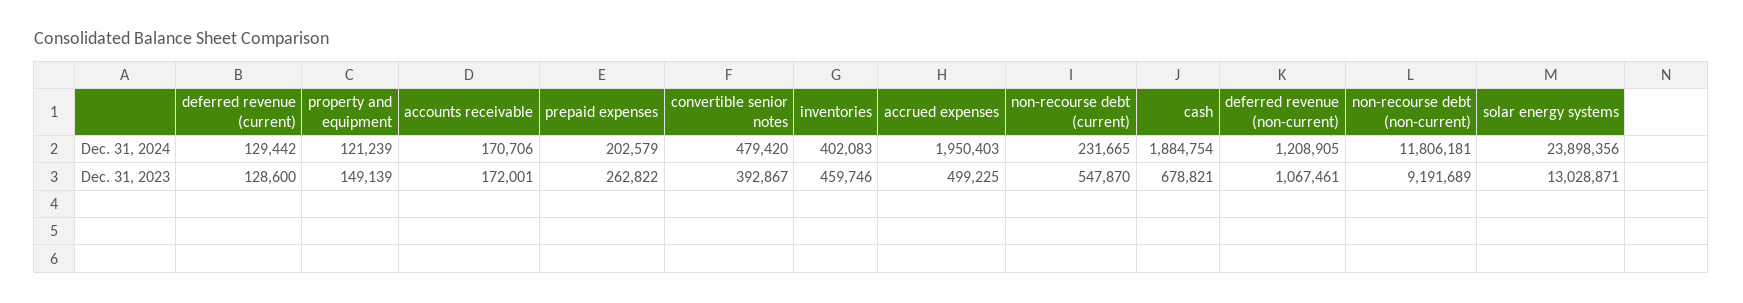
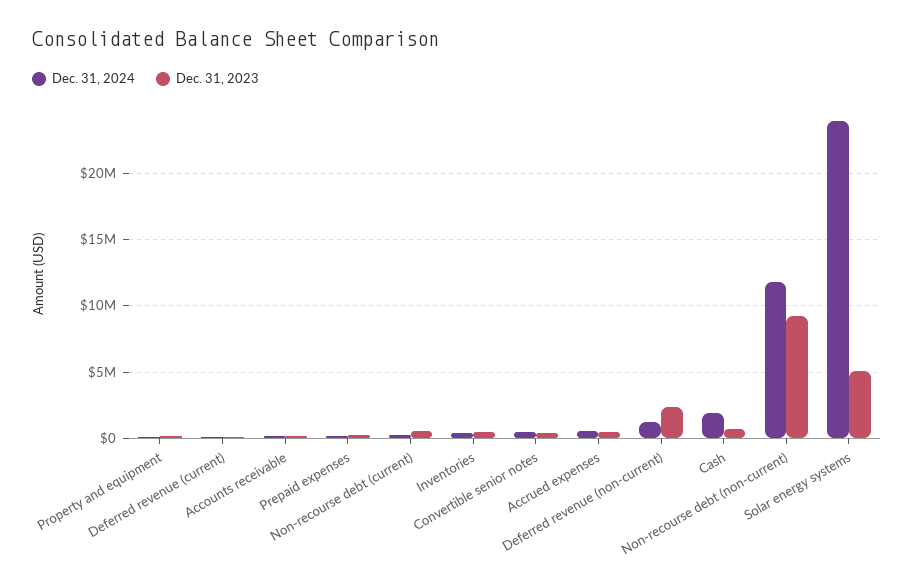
Dec. 31, 2024, accrued expenses: 1950403 -> 500000
Dec. 31, 2023, deferred revenue (non-current): 1067461 -> 2500000
Dec. 31, 2023, solar energy systems: 13028871 -> 5000000

